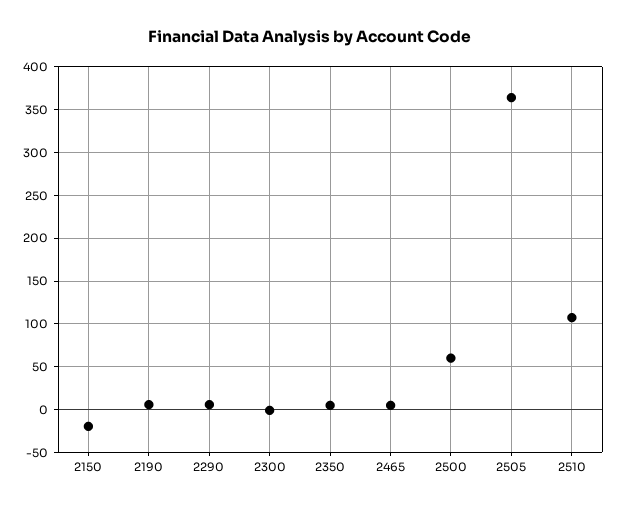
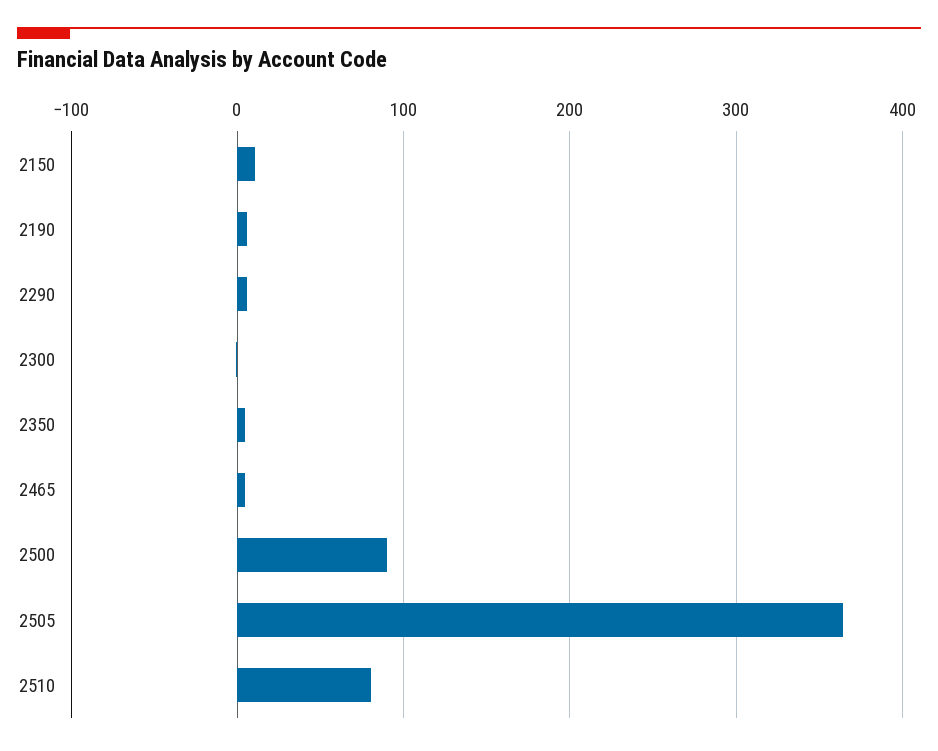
2150: -20 -> 10
2500: 60 -> 90
2510: 110 -> 80

